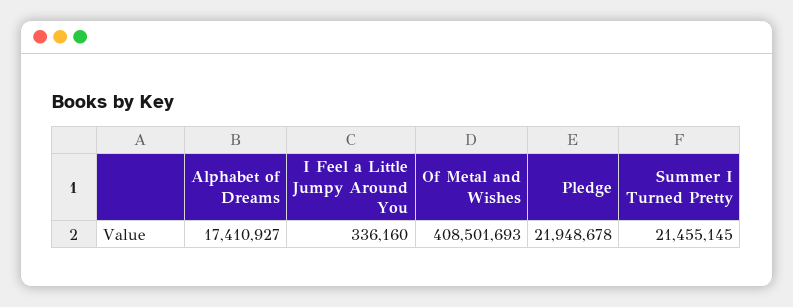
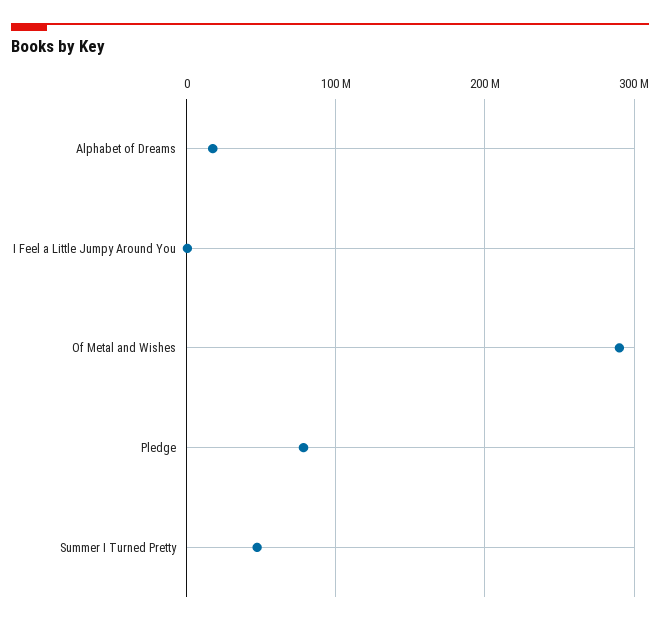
Of Metal and Wishes: 408501693 -> 290000000
Pledge: 21948678 -> 80000000
Summer I Turned Pretty: 21455145 -> 50000000

